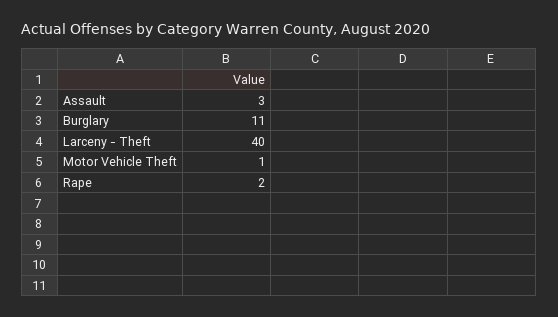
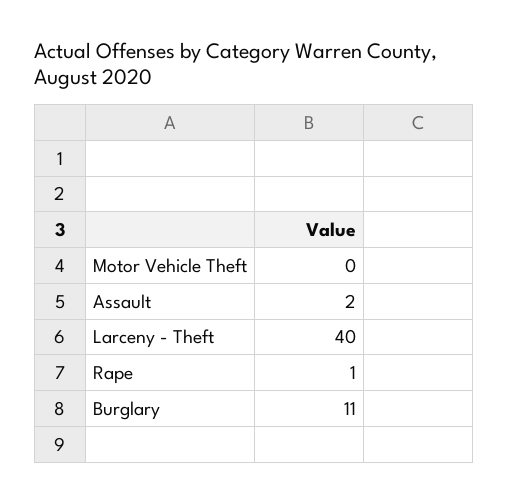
Assault: 3 -> 2
Motor Vehicle Theft: 1 -> 0
Rape: 2 -> 1

